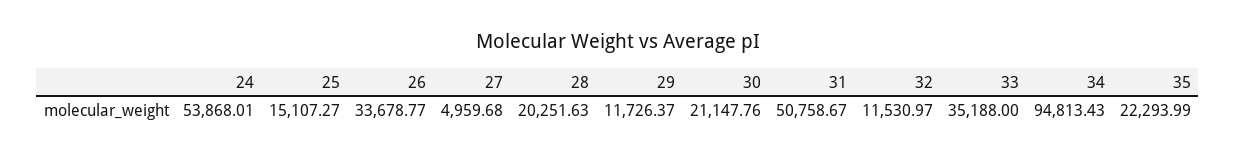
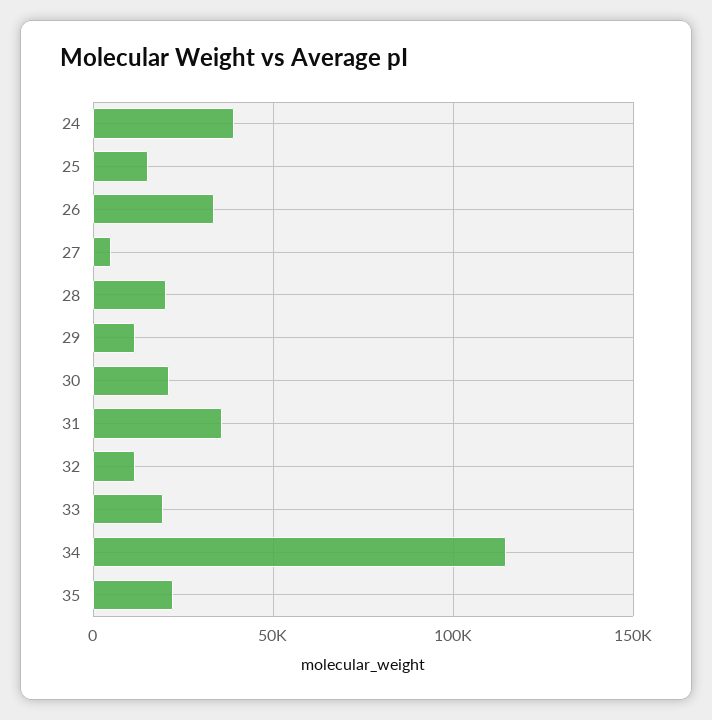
24: 53868.01 -> 40000
31: 50758.67 -> 35000
33: 35188 -> 20000
34: 94813.43 -> 115000

